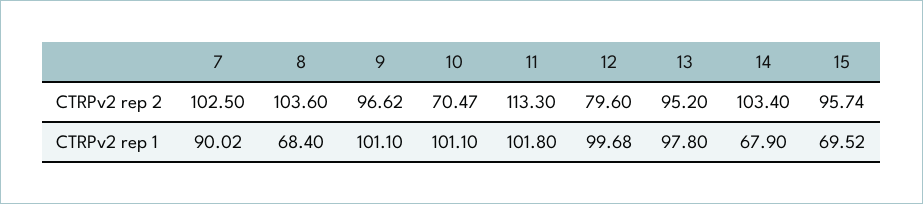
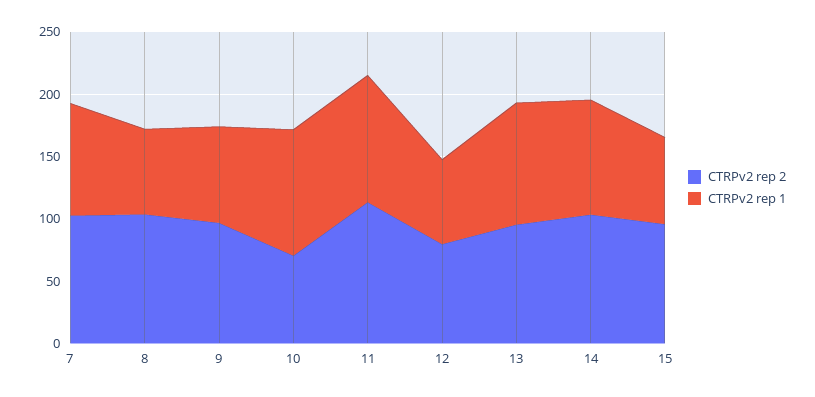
CTRPv2 rep 1, 9: 101.1 -> 80
CTRPv2 rep 1, 12: 99.68 -> 70
CTRPv2 rep 1, 14: 67.9 -> 90

